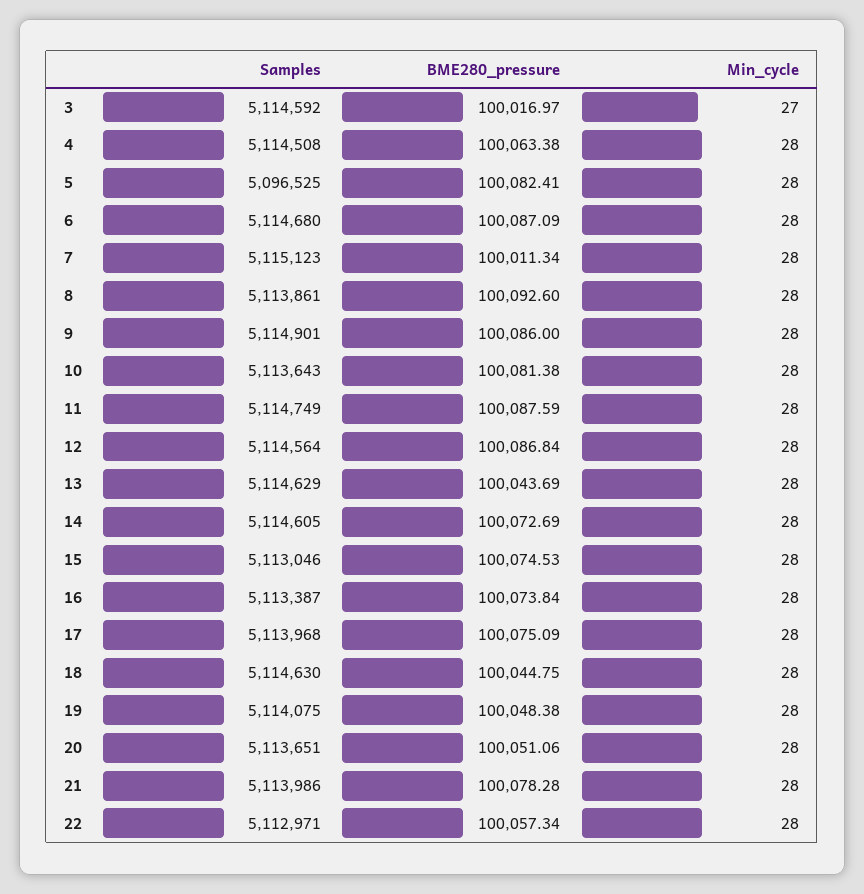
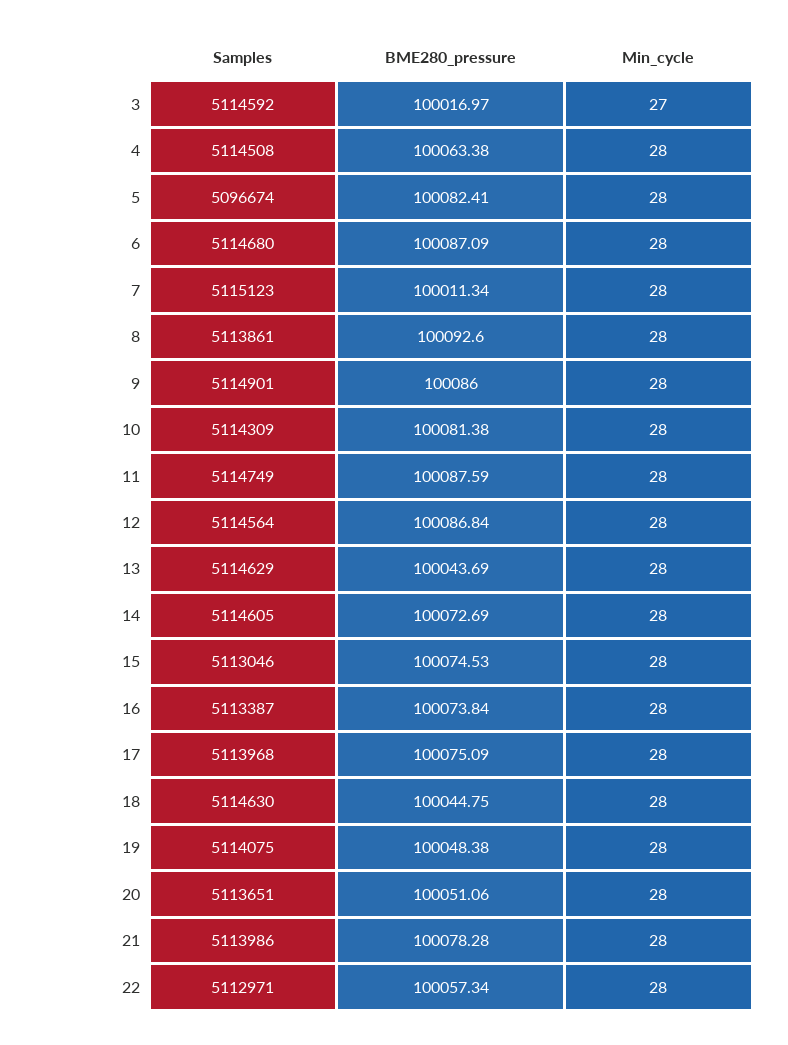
Samples, 5: 5096525 -> 5096674
Samples, 10: 5113643 -> 5114309

